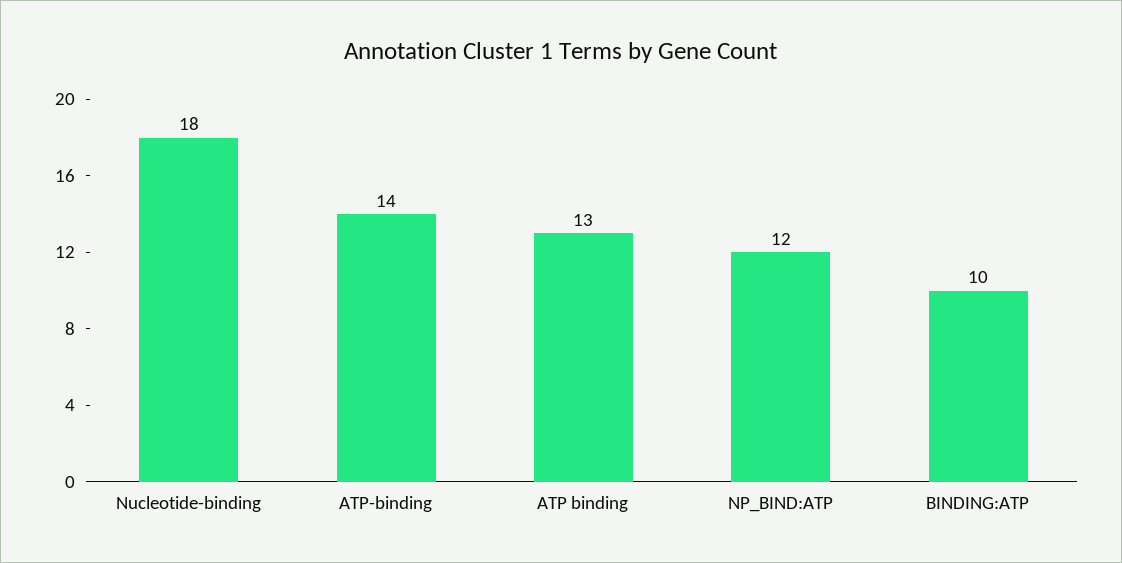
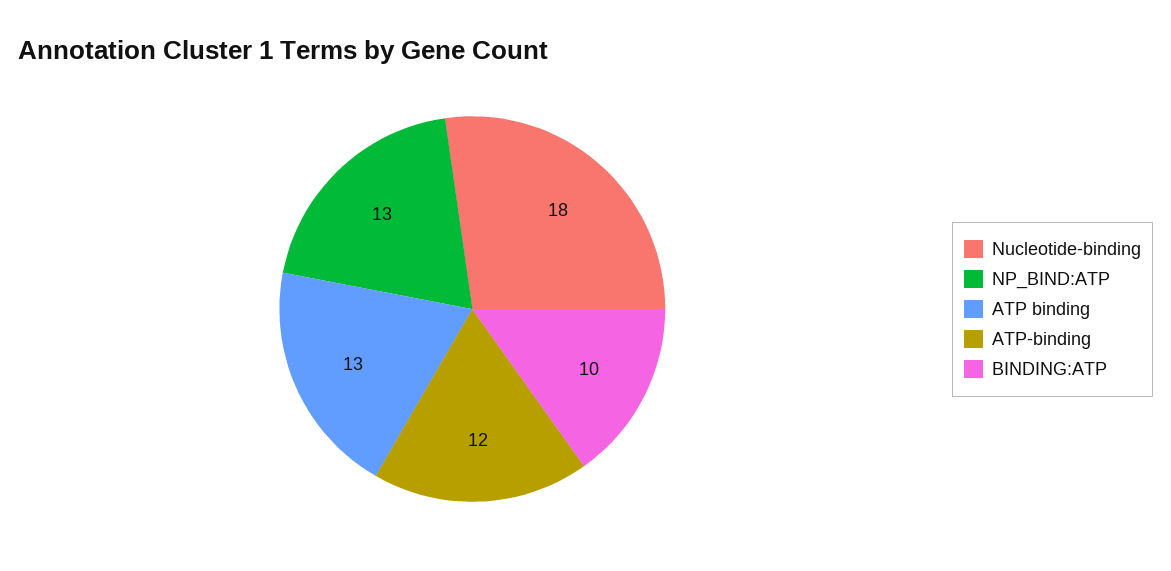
ATP-binding: 14 -> 12
NP_BIND:ATP: 12 -> 13

